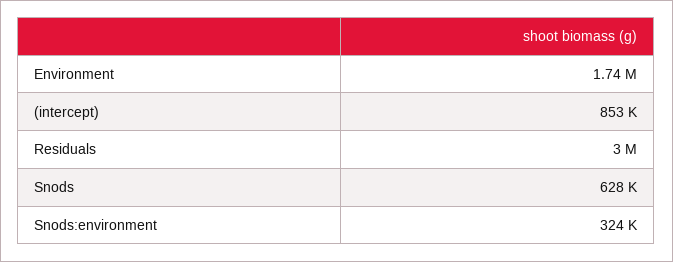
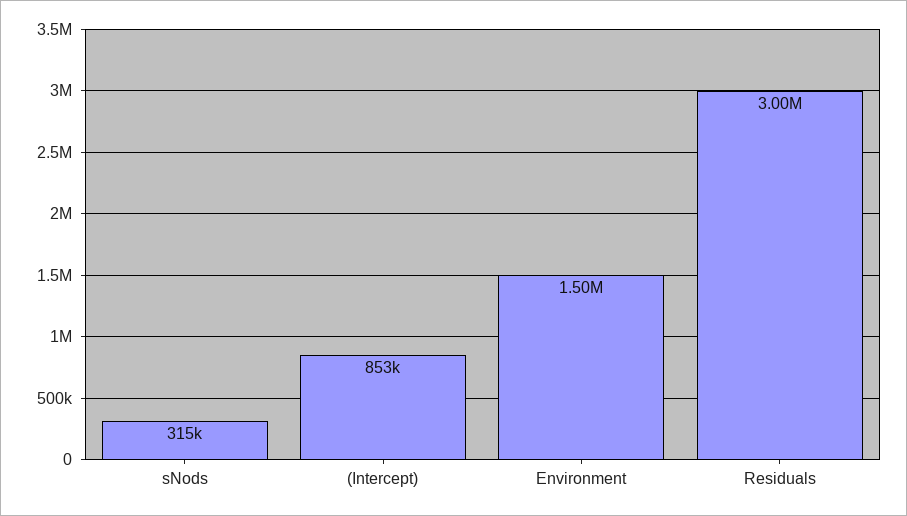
Environment: 1740000 -> 1500000
Snods: 628000 -> 315000
Snods:environment: 324000 -> none

